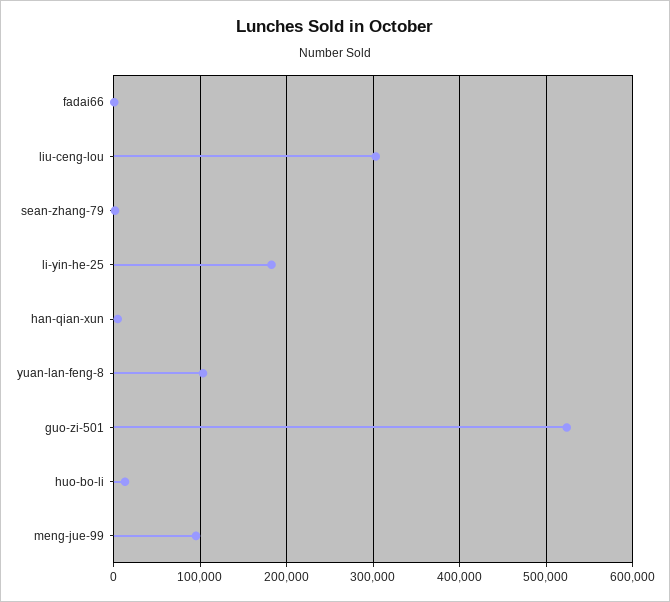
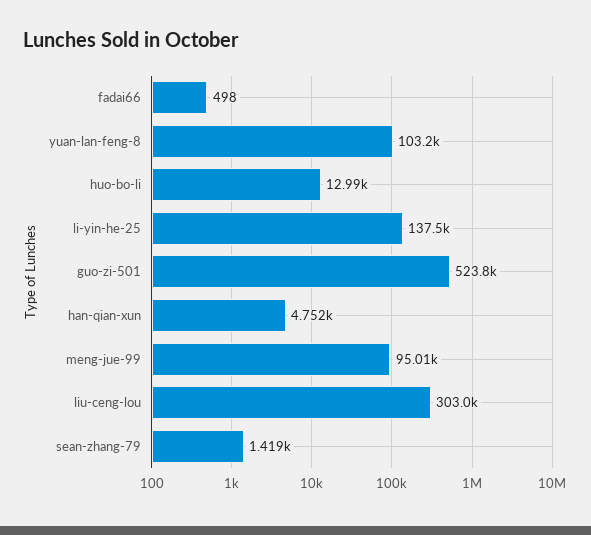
li-yin-he-25: 180000 -> 137500

